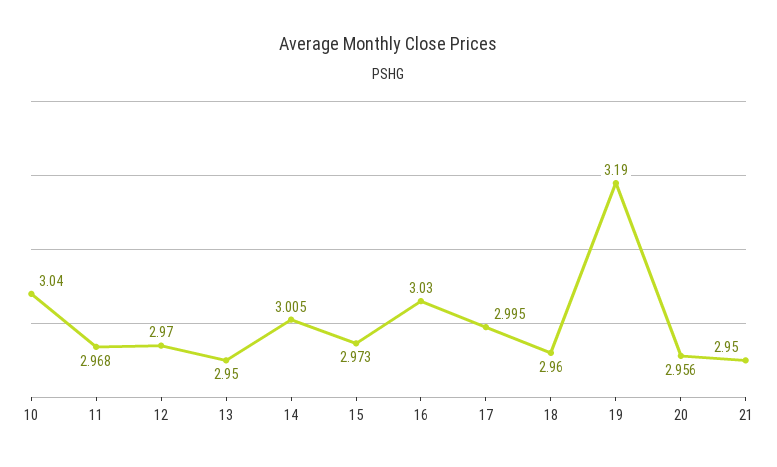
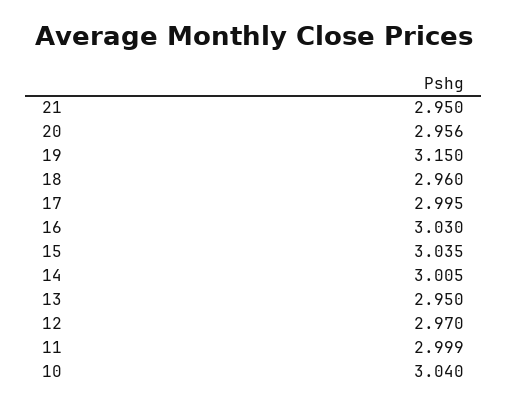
11: 2.968 -> 2.999
15: 2.973 -> 3.035
19: 3.19 -> 3.15

